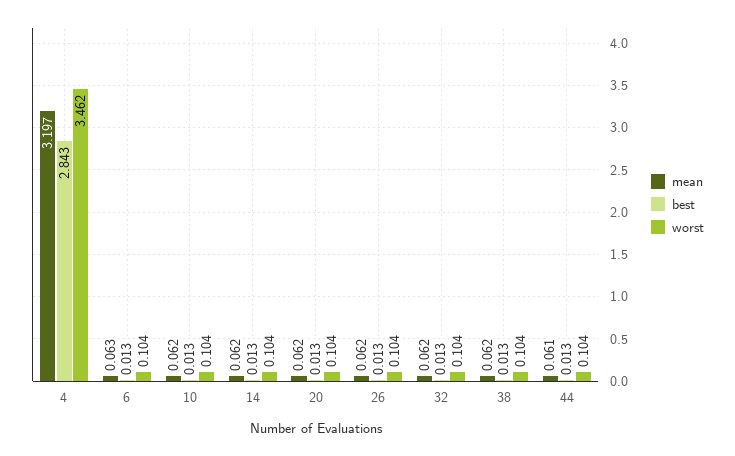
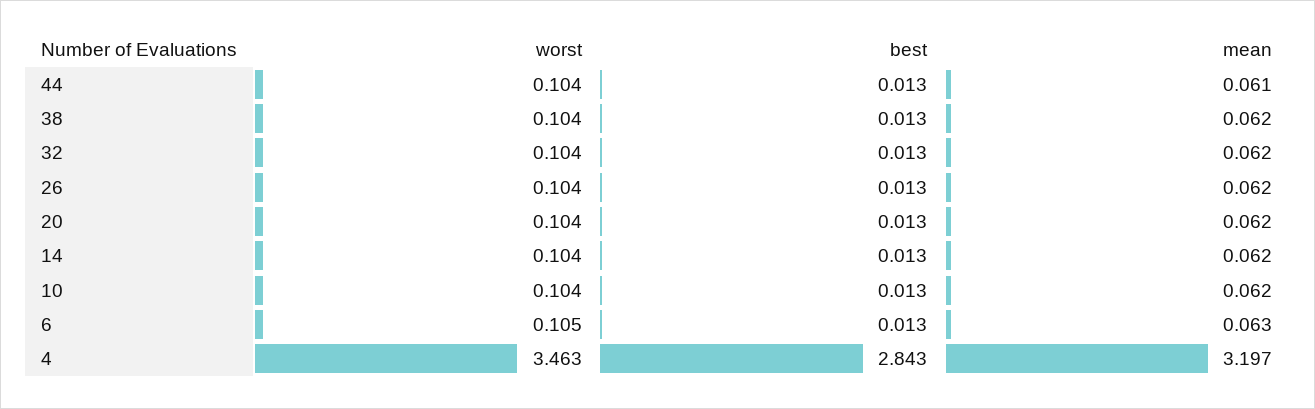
worst, 4: 3.462 -> 3.463
worst, 6: 0.104 -> 0.105

